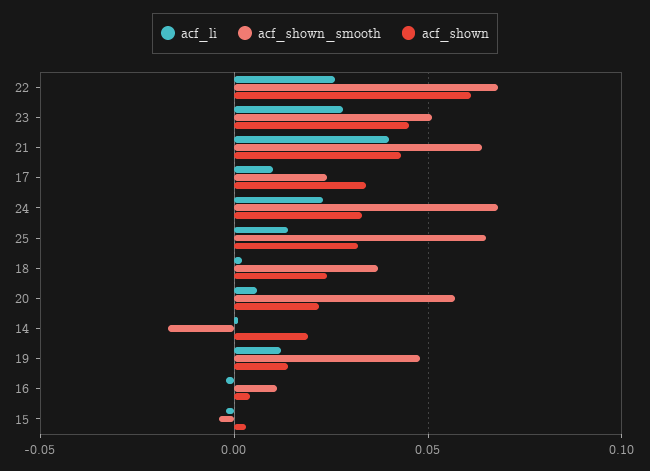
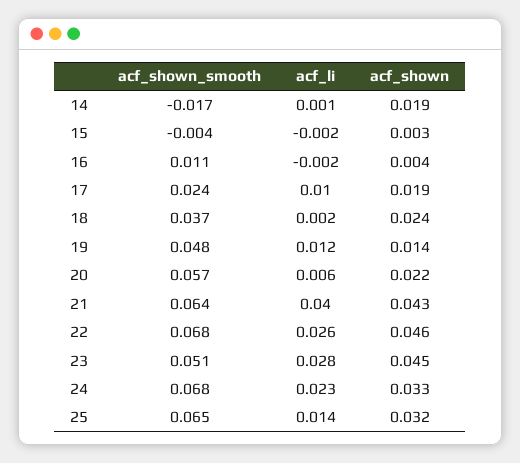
acf_shown, 22: 0.06 -> 0.046
acf_shown, 17: 0.035 -> 0.019

